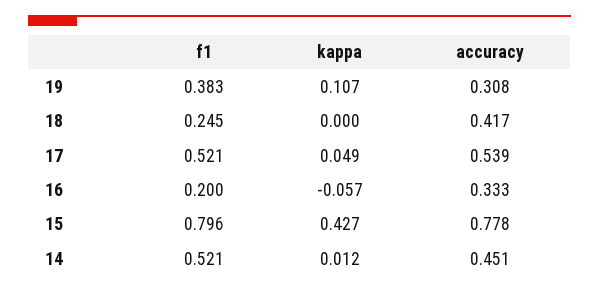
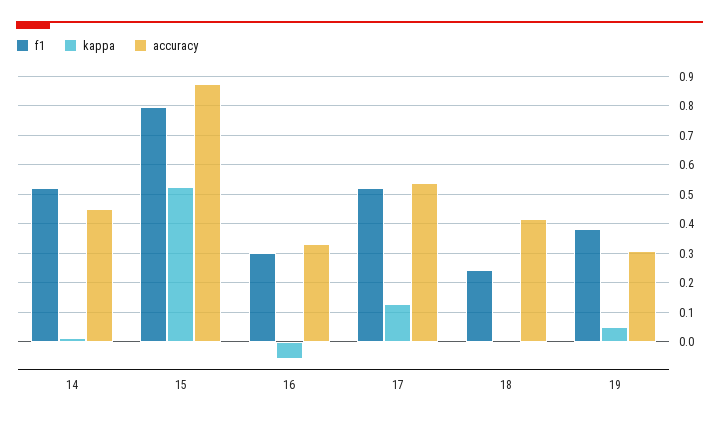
kappa, 19: 0.107 -> 0.05
kappa, 17: 0.049 -> 0.125
f1, 16: 0.2 -> 0.3
kappa, 15: 0.427 -> 0.525
accuracy, 15: 0.778 -> 0.875

